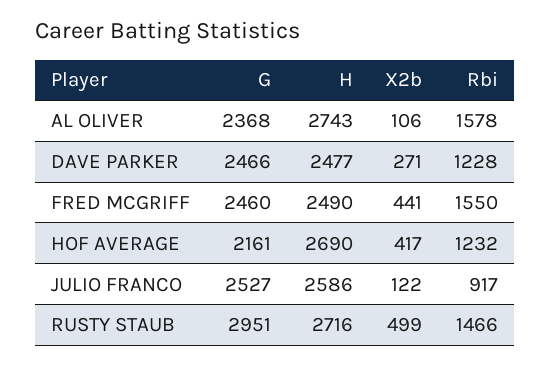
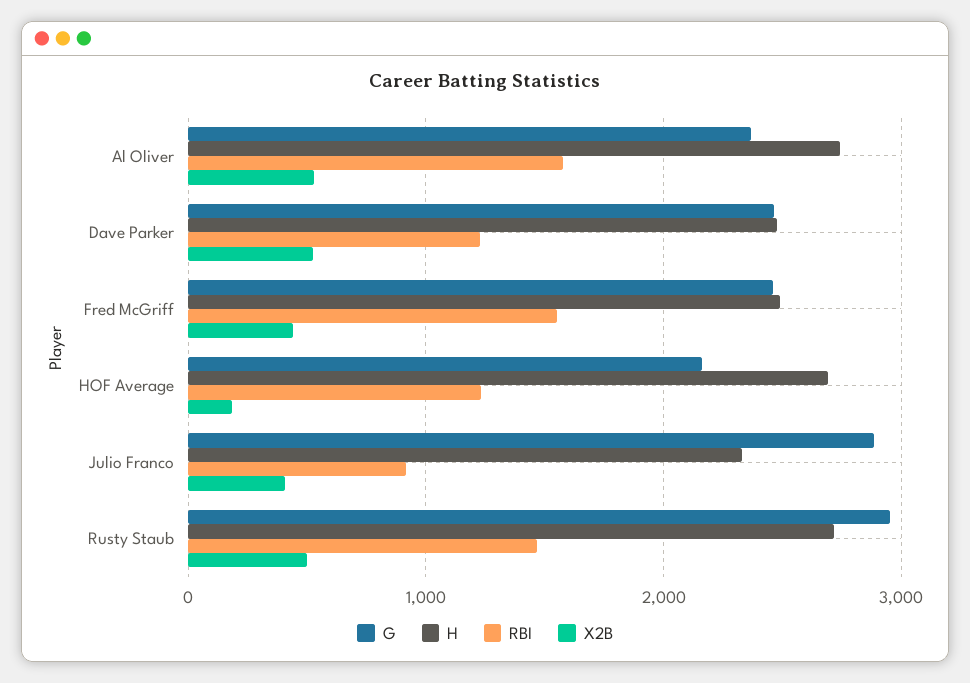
X2b, AL OLIVER: 106 -> 500
X2b, DAVE PARKER: 271 -> 500
X2b, HOF AVERAGE: 417 -> 200
G, JULIO FRANCO: 2527 -> 2900
H, JULIO FRANCO: 2586 -> 2300
X2b, JULIO FRANCO: 122 -> 400

